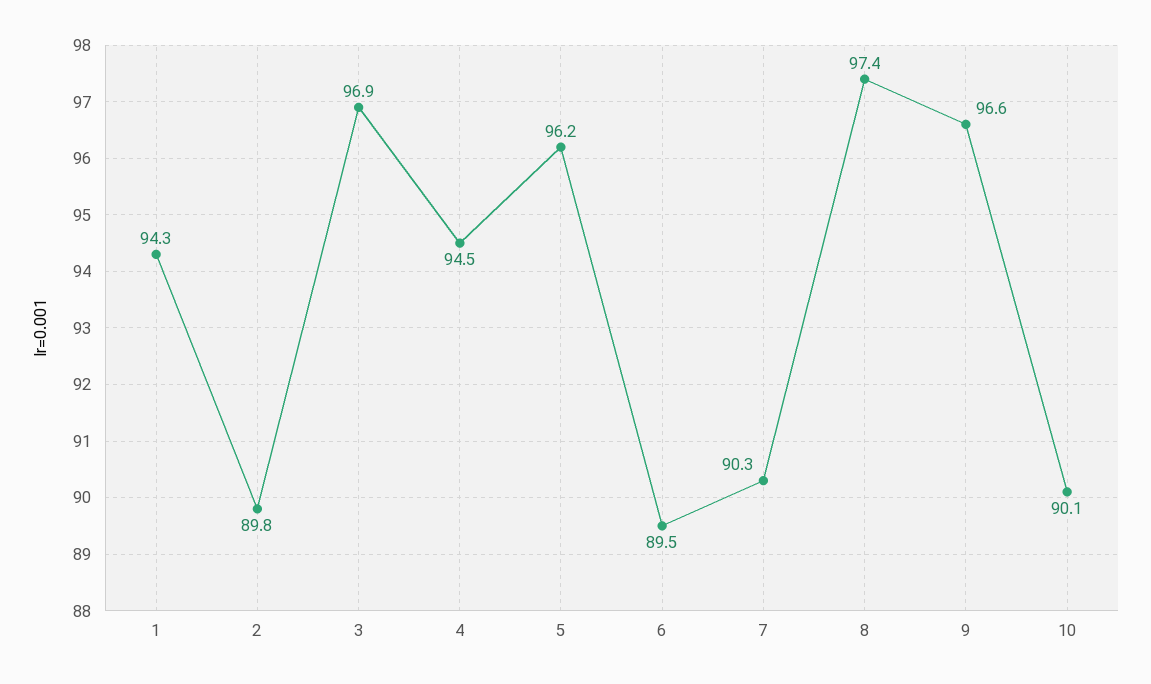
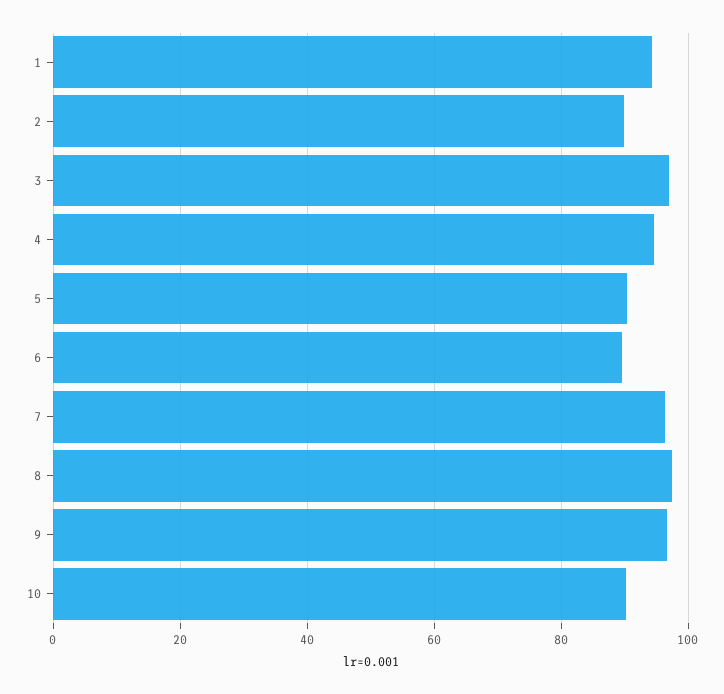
5: 96.2 -> 90
7: 90.3 -> 96

